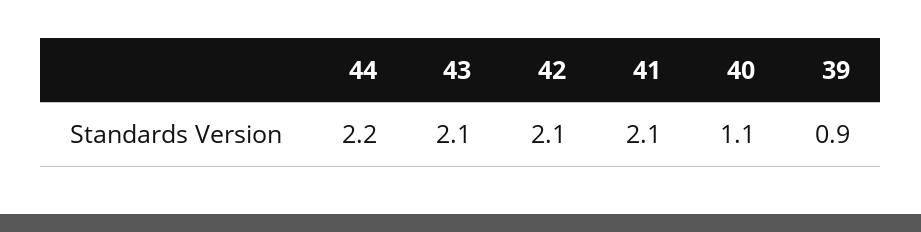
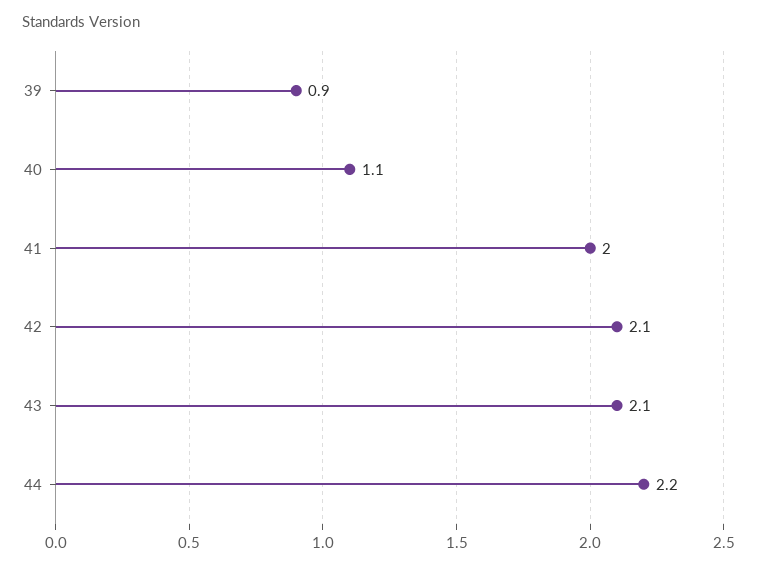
41: 2.1 -> 2

